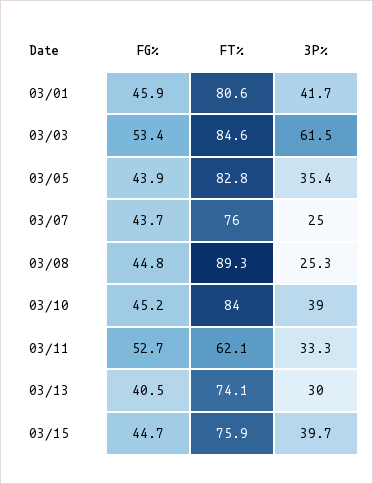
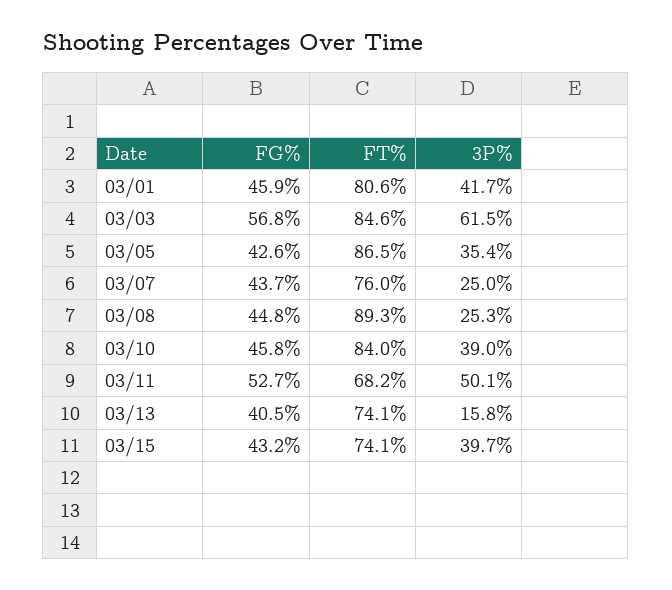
FG%, 03/03: 53.4 -> 56.8
FG%, 03/05: 43.9 -> 42.6
FT%, 03/05: 82.8 -> 86.5
FG%, 03/10: 45.2 -> 45.8
FT%, 03/11: 62.1 -> 68.2
3P%, 03/11: 33.3 -> 50.1
3P%, 03/13: 30 -> 15.8
FG%, 03/15: 44.7 -> 43.2
FT%, 03/15: 75.9 -> 74.1

